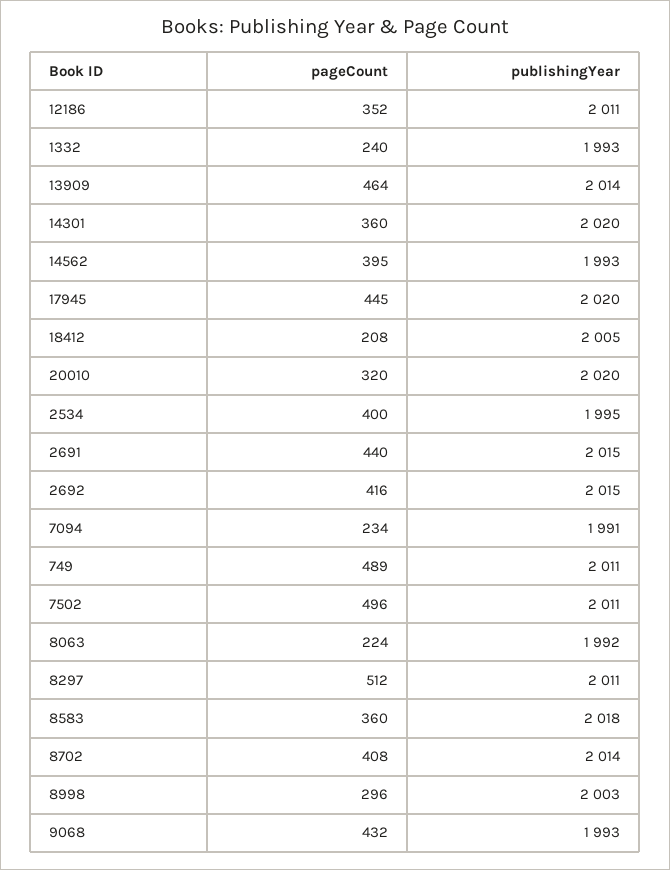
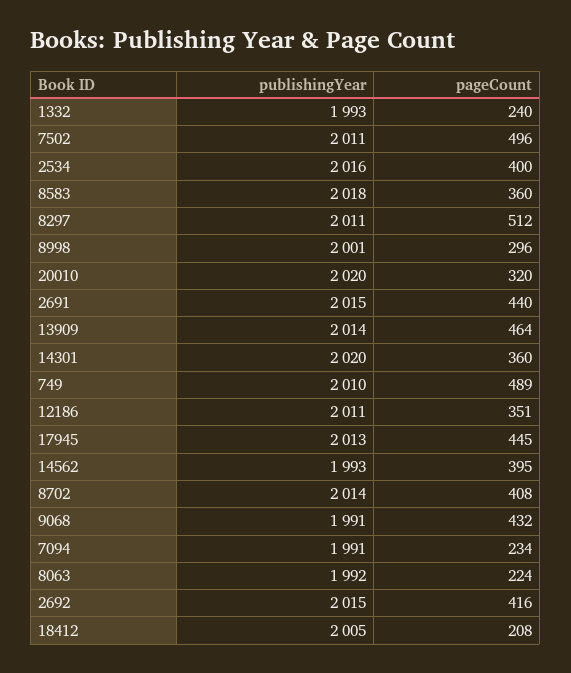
pageCount, 12186: 352 -> 351
publishingYear, 17945: 2020 -> 2013
publishingYear, 2534: 1995 -> 2016
publishingYear, 749: 2011 -> 2010
publishingYear, 8998: 2003 -> 2001
publishingYear, 9068: 1993 -> 1991

